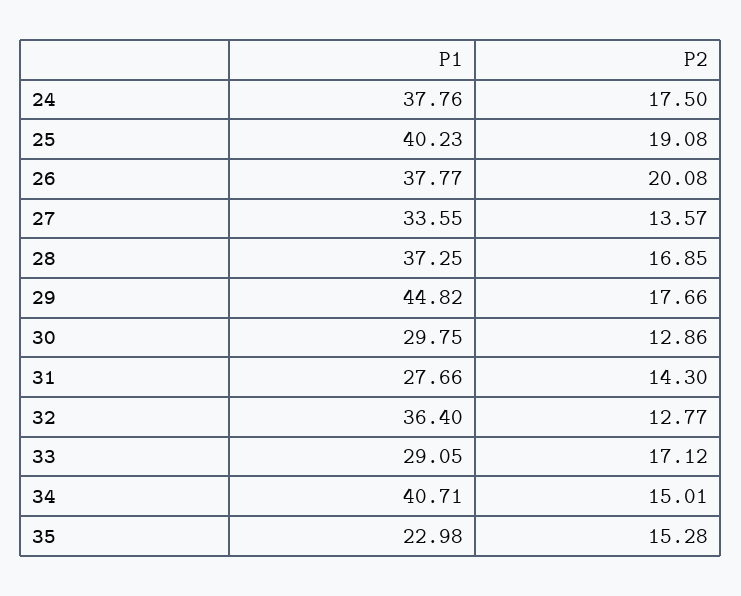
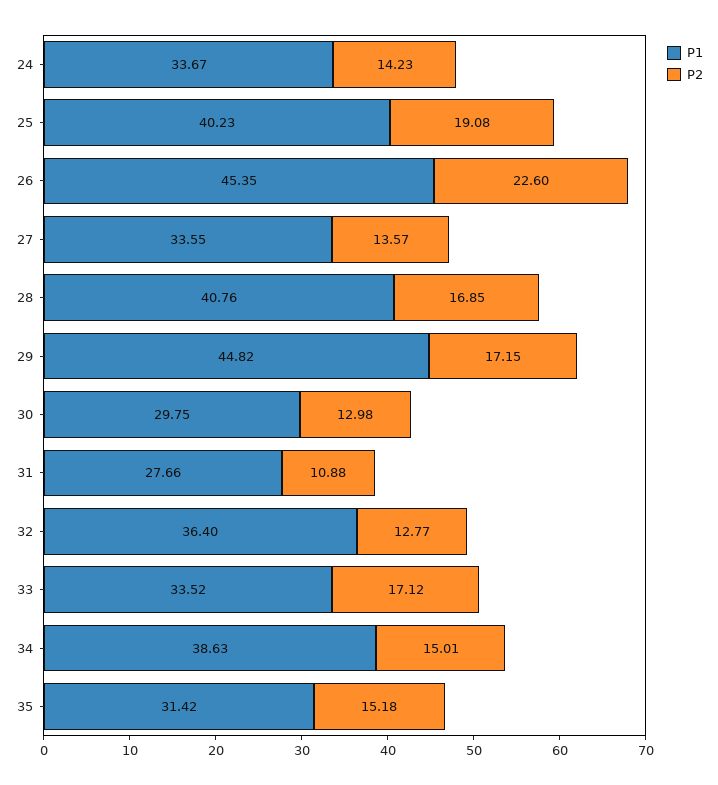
P1, 24: 37.76 -> 33.67
P2, 24: 17.5 -> 14.23
P1, 26: 37.77 -> 45.35
P2, 26: 20.08 -> 22.6
P1, 28: 37.25 -> 40.76
P2, 29: 17.66 -> 17.15
P2, 30: 12.86 -> 12.98
P2, 31: 14.3 -> 10.88
P1, 33: 29.05 -> 33.52
P1, 34: 40.71 -> 38.63
P1, 35: 22.98 -> 31.42
P2, 35: 15.28 -> 15.18

